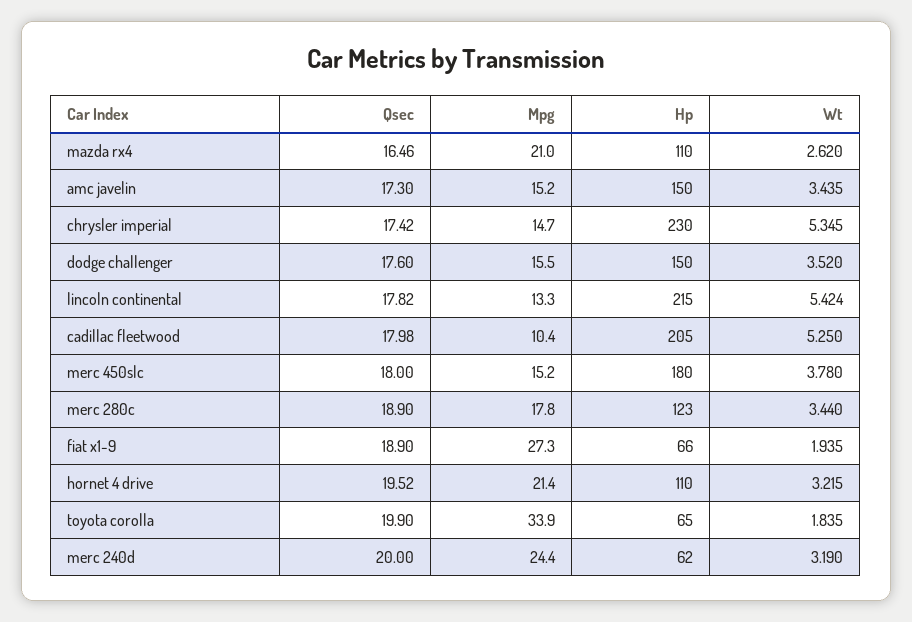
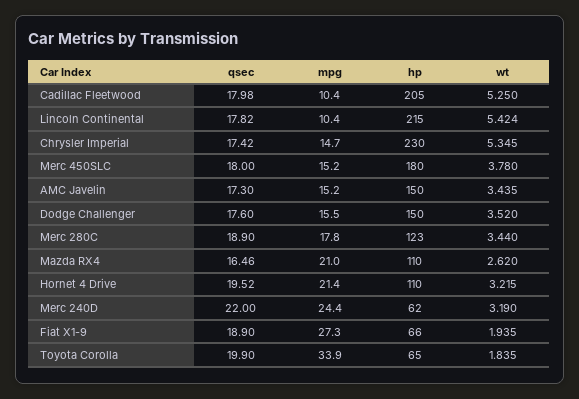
Mpg, lincoln continental: 13.3 -> 10.4
Qsec, merc 240d: 20 -> 22

